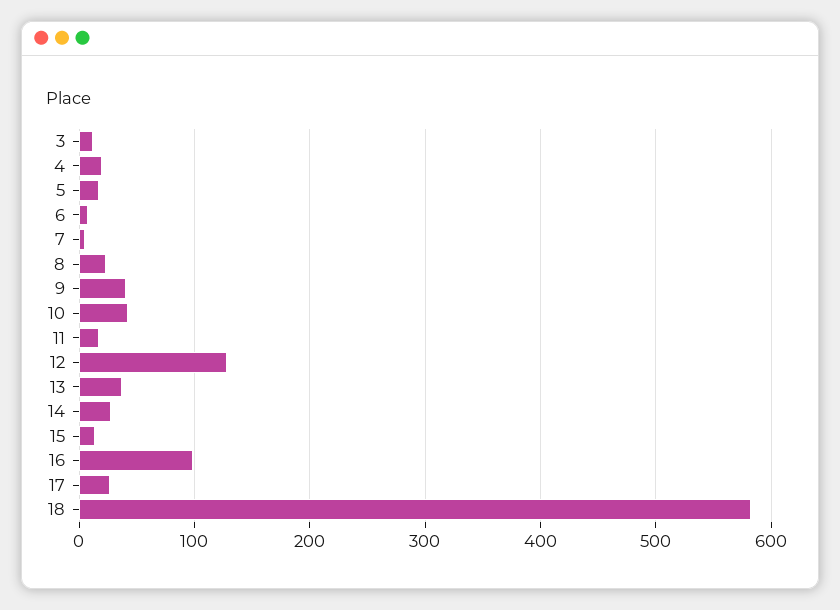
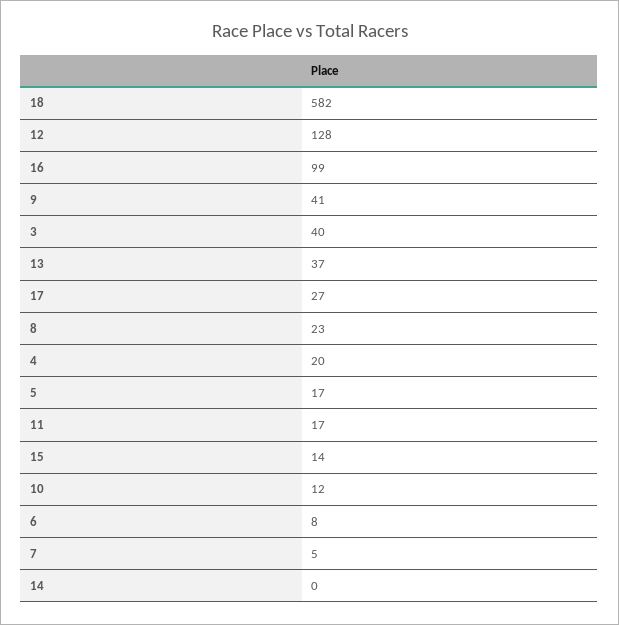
3: 10 -> 40
10: 40 -> 12
14: 30 -> 0

